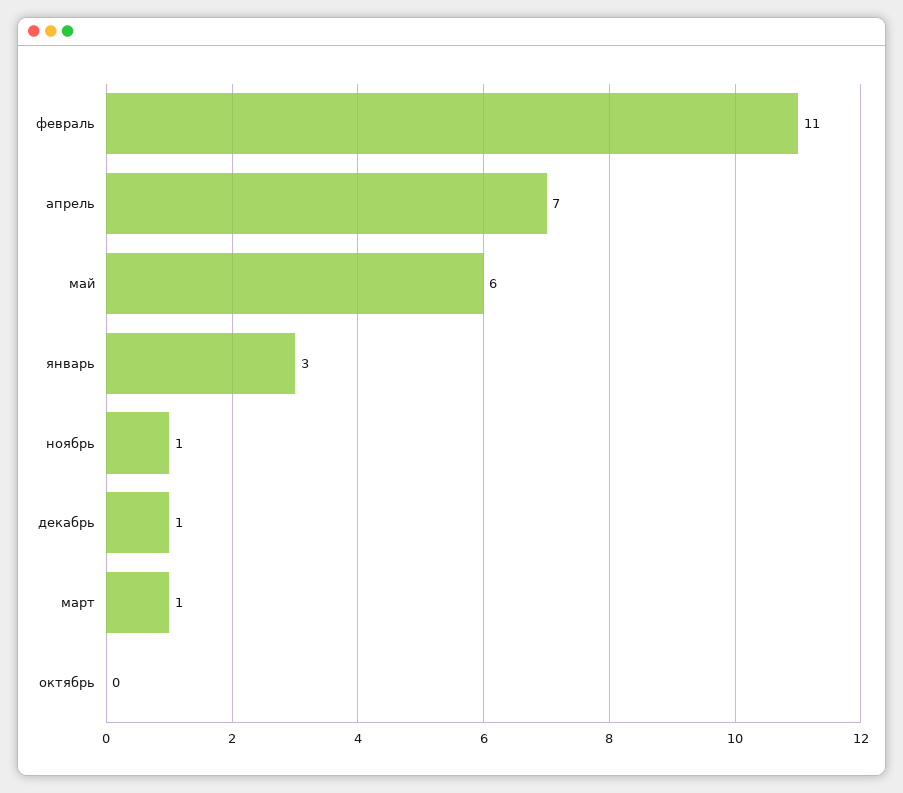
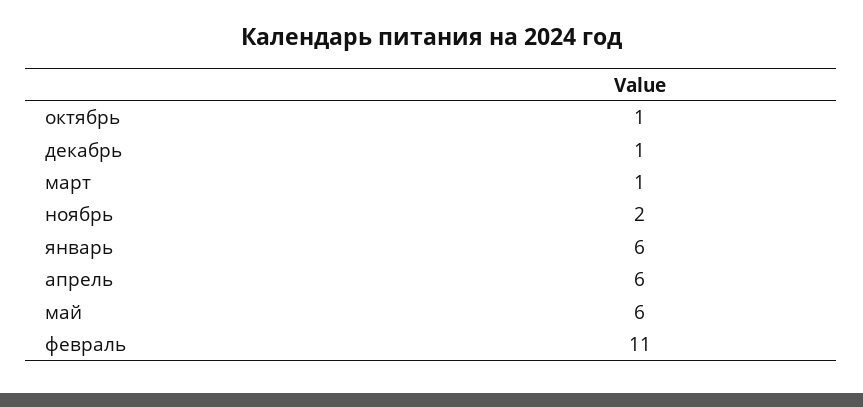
апрель: 7 -> 6
январь: 3 -> 6
ноябрь: 1 -> 2
октябрь: 0 -> 1

